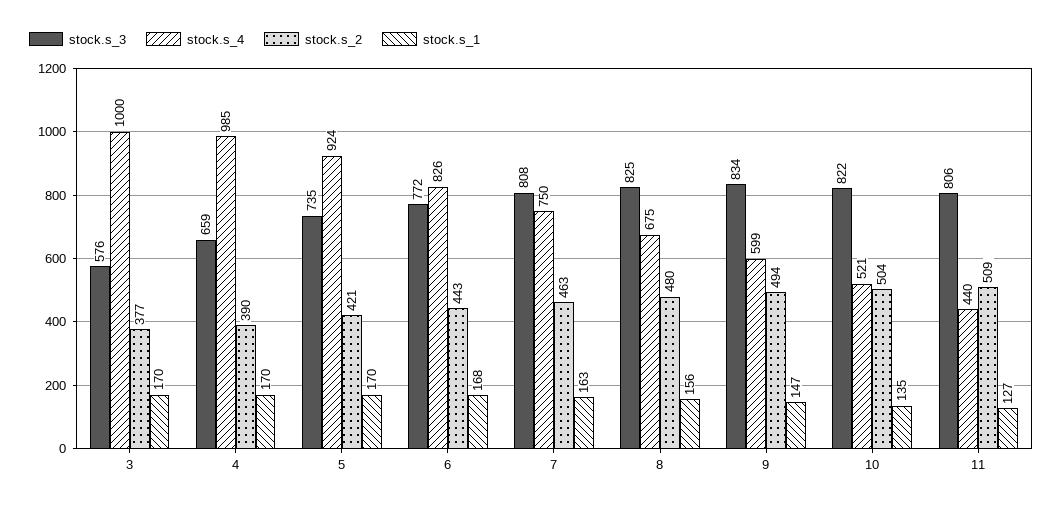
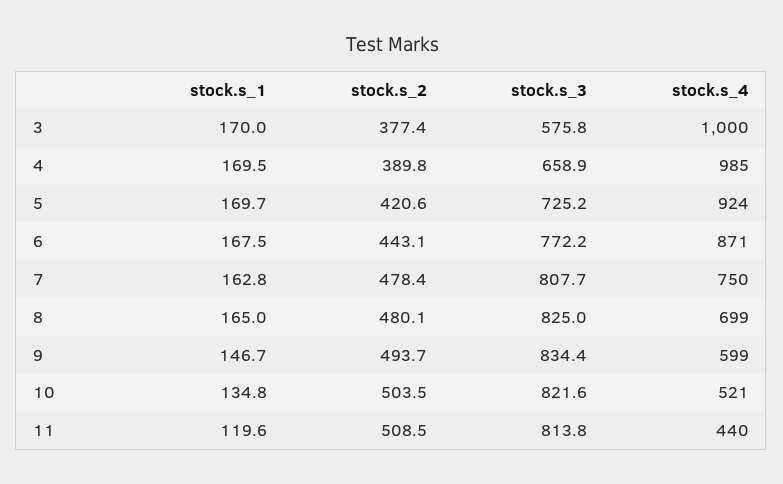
stock.s_3, 5: 735 -> 725.2
stock.s_4, 6: 826 -> 871
stock.s_2, 7: 463 -> 478.4
stock.s_4, 8: 675 -> 699
stock.s_1, 8: 156 -> 165
stock.s_3, 11: 806 -> 813.8
stock.s_1, 11: 127 -> 119.6

